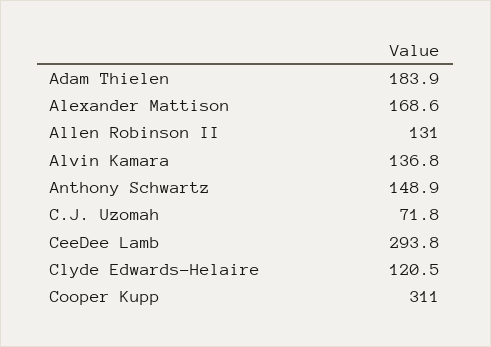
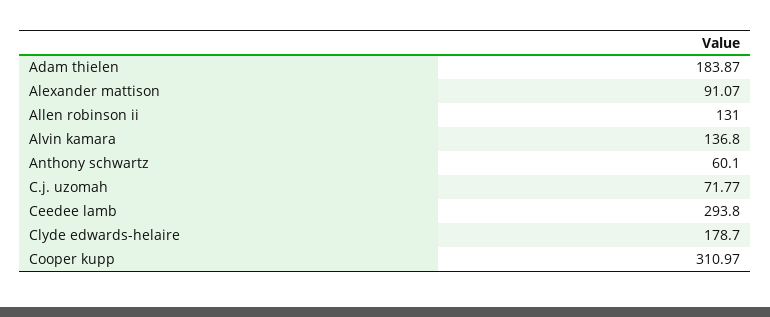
Alexander Mattison: 168.6 -> 91.07
Anthony Schwartz: 148.9 -> 60.1
Clyde Edwards-Helaire: 120.5 -> 178.7

